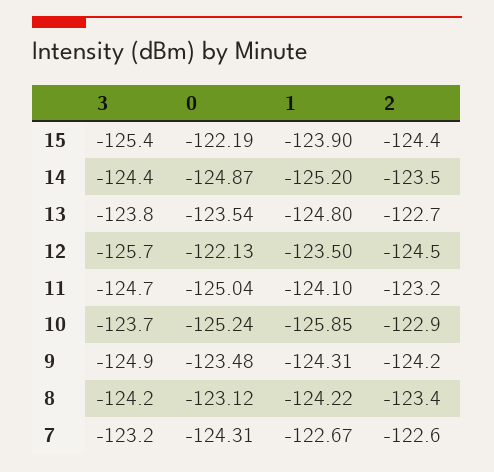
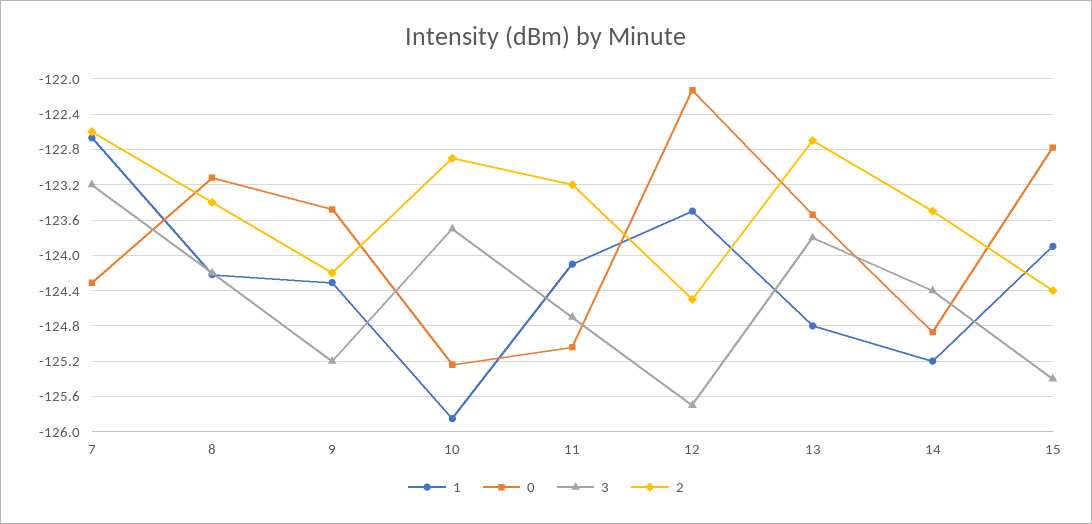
0, 15: -122.19 -> -122.8
3, 9: -124.9 -> -125.2

